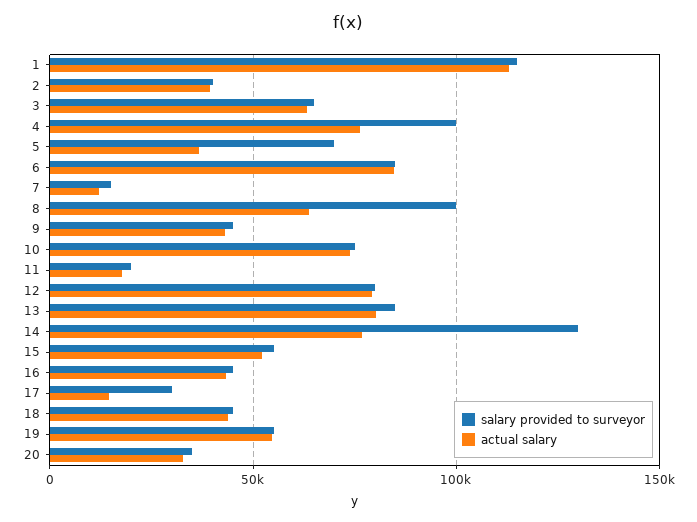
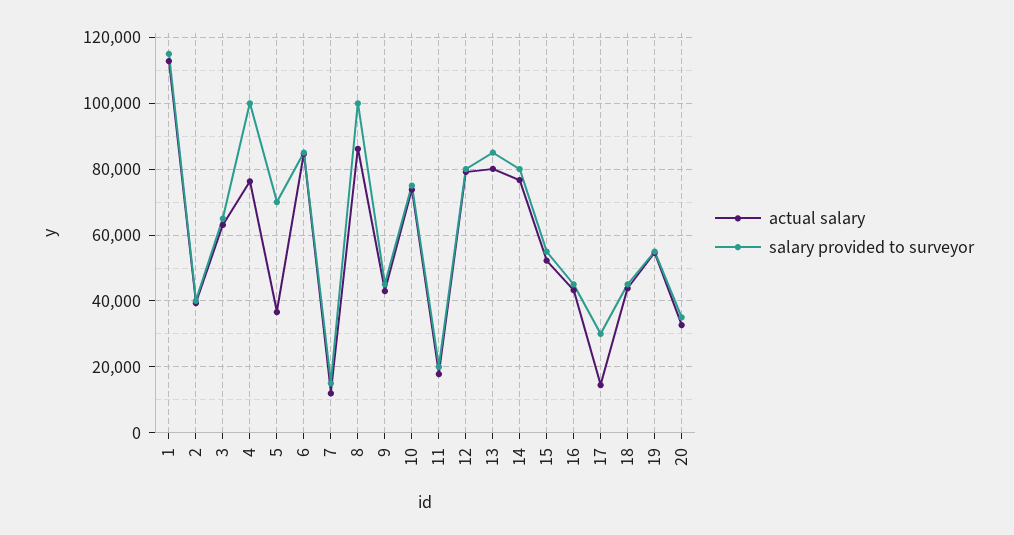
actual salary, 8: 65000 -> 86000
salary provided to surveyor, 14: 130000 -> 80000

